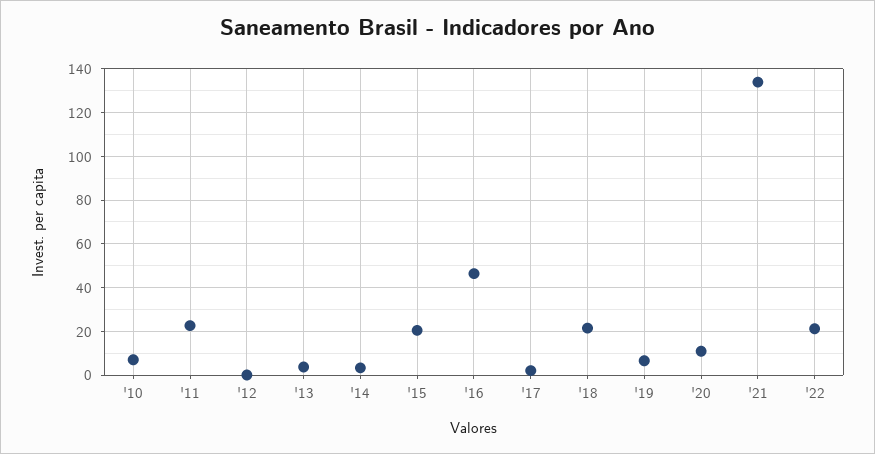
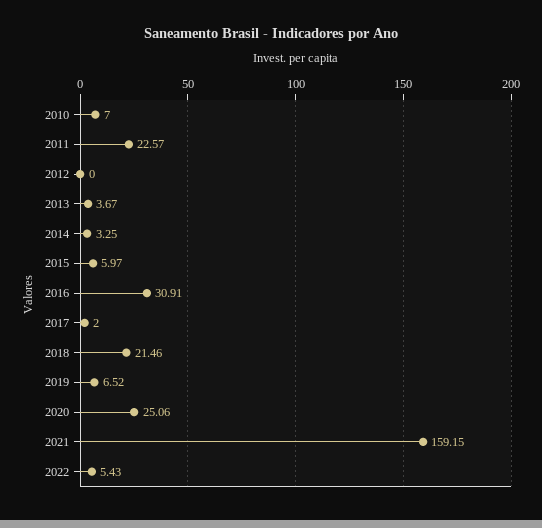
'15: 20 -> 5.97
'16: 45 -> 30.91
'20: 10 -> 25.06
'21: 135 -> 159.15
'22: 20 -> 5.43

